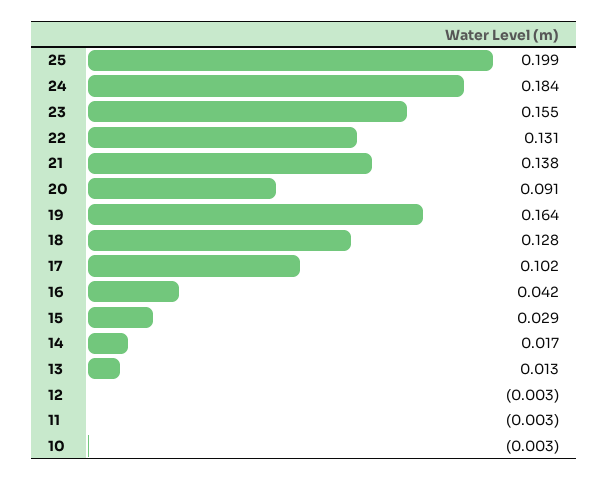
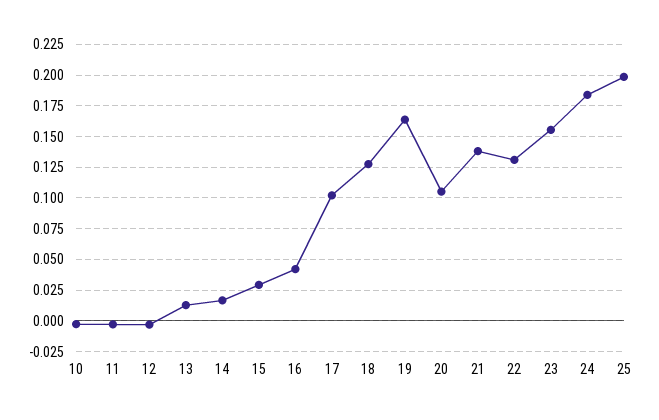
20: 0.091 -> 0.105

